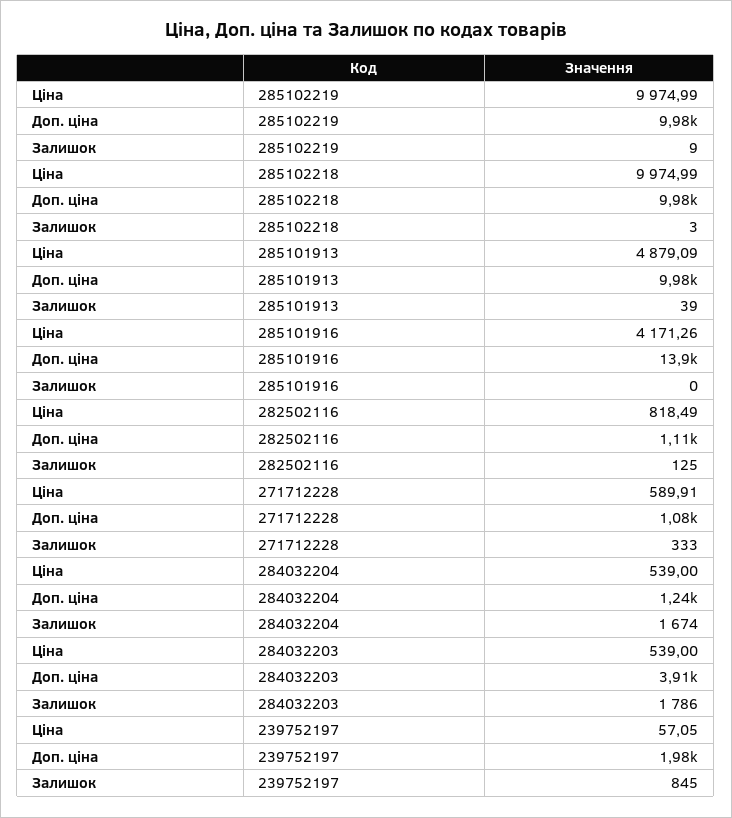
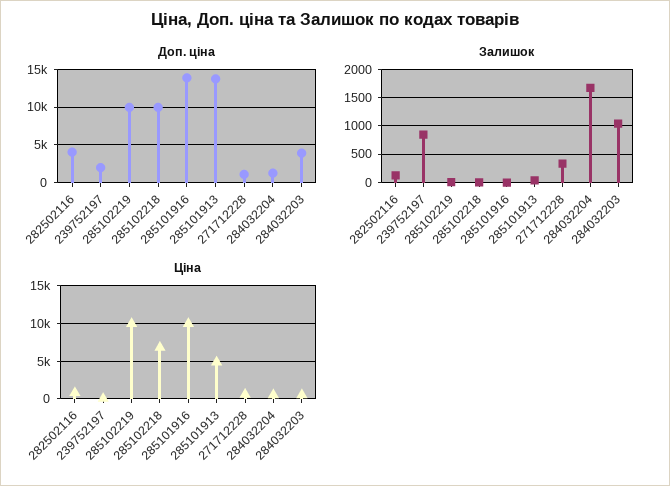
Ціна, 285102218: 9974.99 -> 7000
Доп. ціна, 285101913: 9980 -> 14000
Ціна, 285101916: 4171.26 -> 10000
Доп. ціна, 282502116: 1110 -> 4000
Залишок, 284032203: 1786 -> 1000

